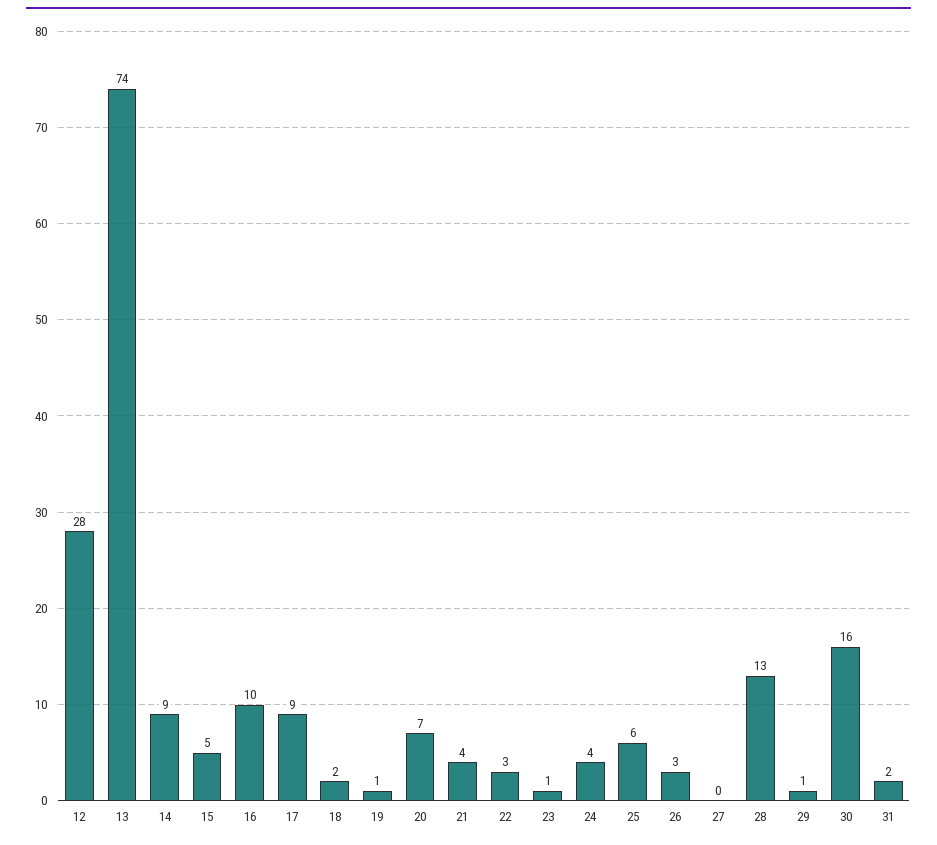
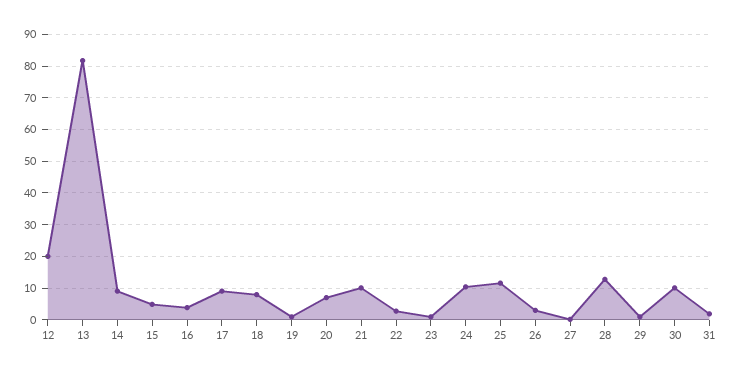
12: 28 -> 20
13: 74 -> 82
16: 10 -> 4
18: 2 -> 8
21: 4 -> 10
24: 4 -> 10
25: 6 -> 12
30: 16 -> 10

